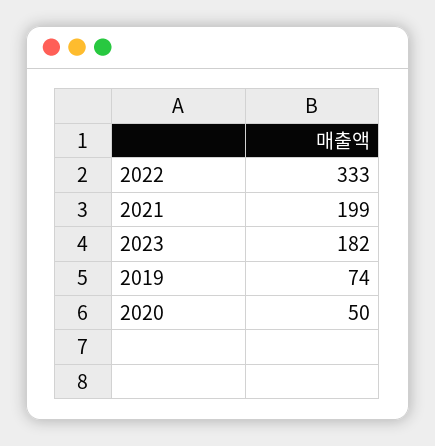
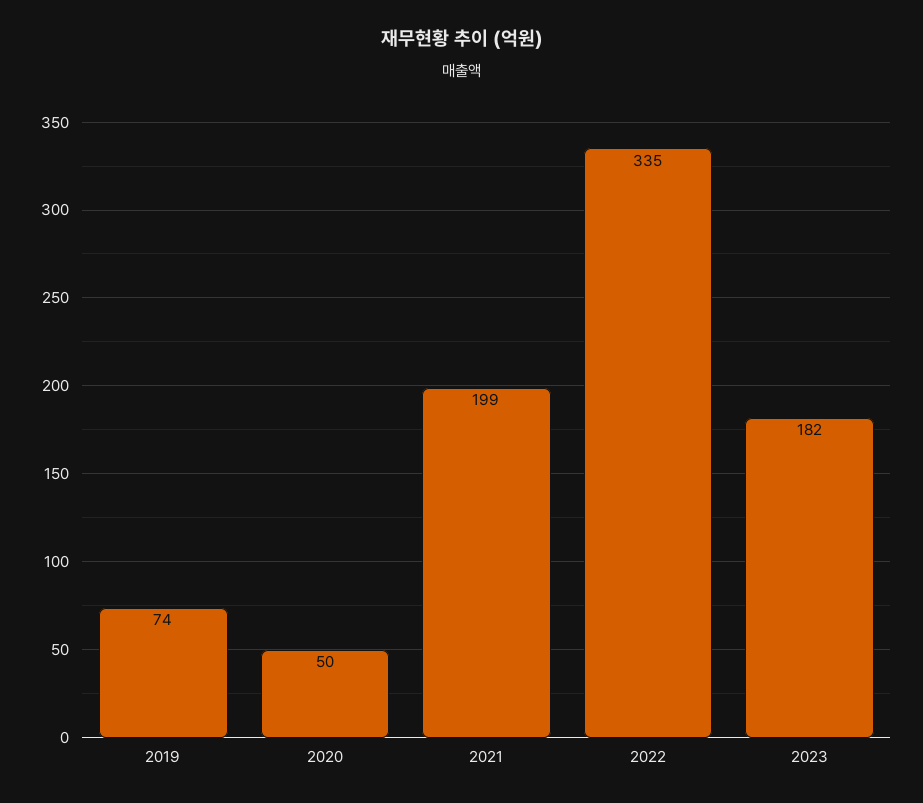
2022: 333 -> 335

